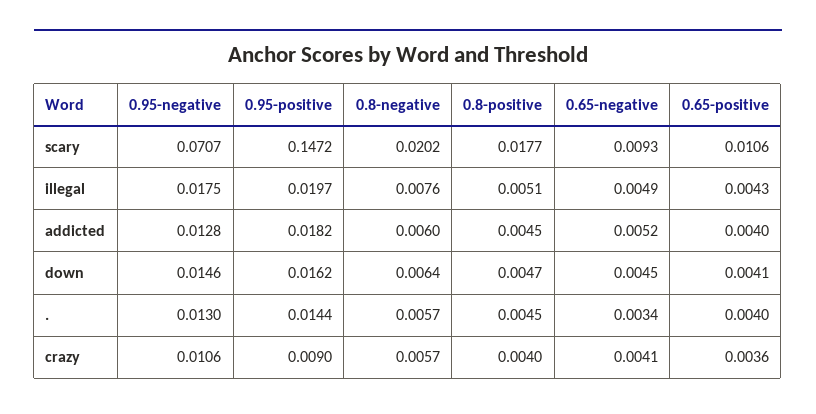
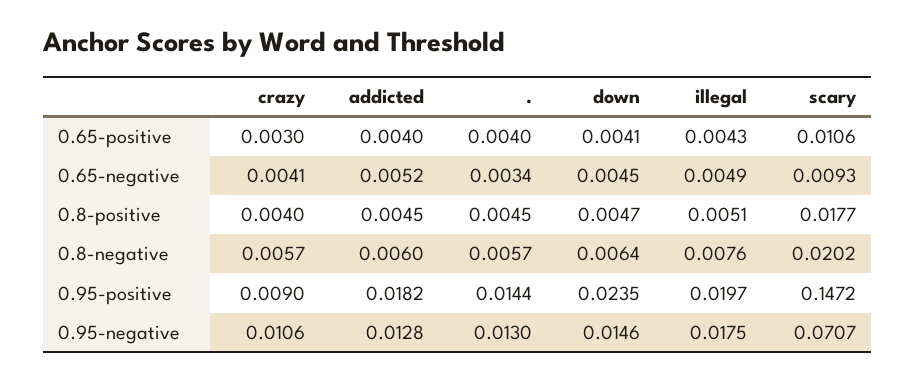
0.95-positive, down: 0.0162 -> 0.0235
0.65-positive, crazy: 0.0036 -> 0.003

